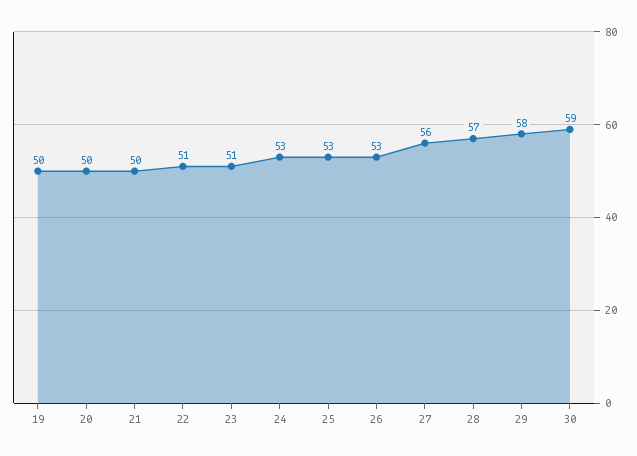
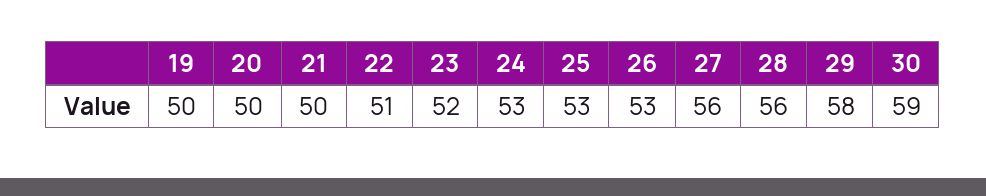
23: 51 -> 52
28: 57 -> 56

